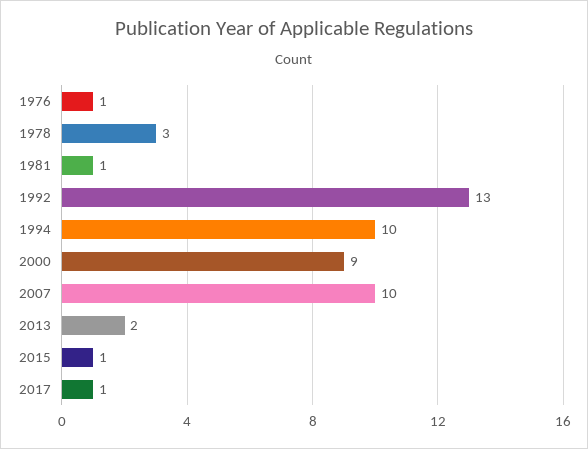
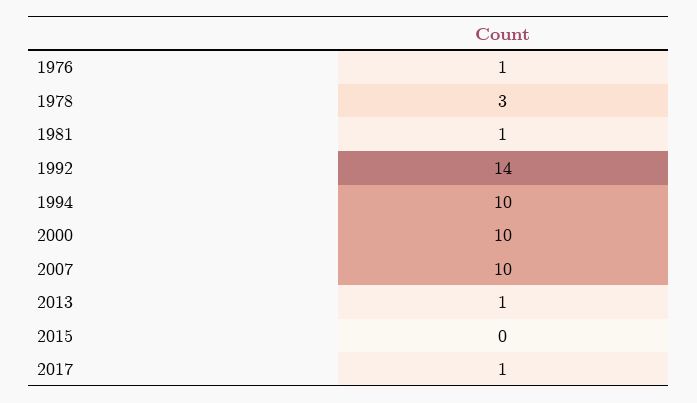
1992: 13 -> 14
2000: 9 -> 10
2013: 2 -> 1
2015: 1 -> 0

